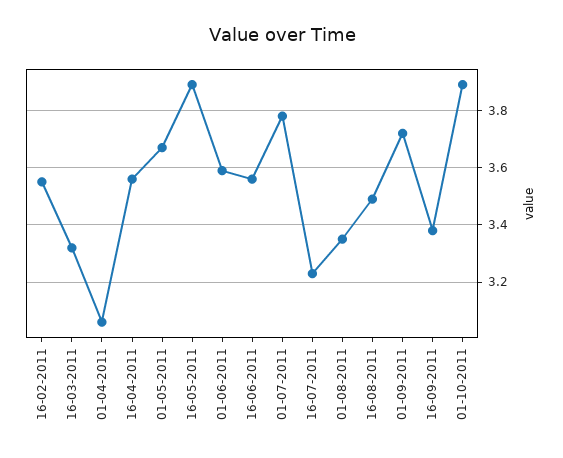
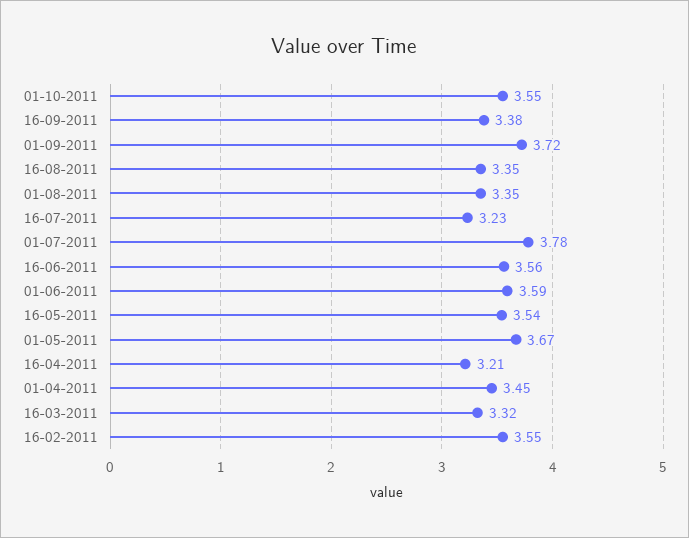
01-04-2011: 3.05 -> 3.45
16-04-2011: 3.55 -> 3.21
16-05-2011: 3.9 -> 3.54
16-08-2011: 3.5 -> 3.35
01-10-2011: 3.9 -> 3.55

